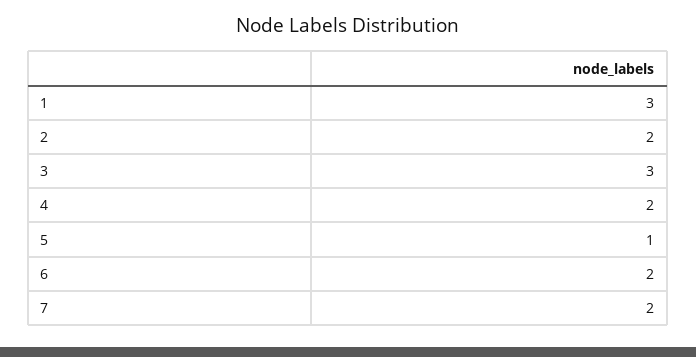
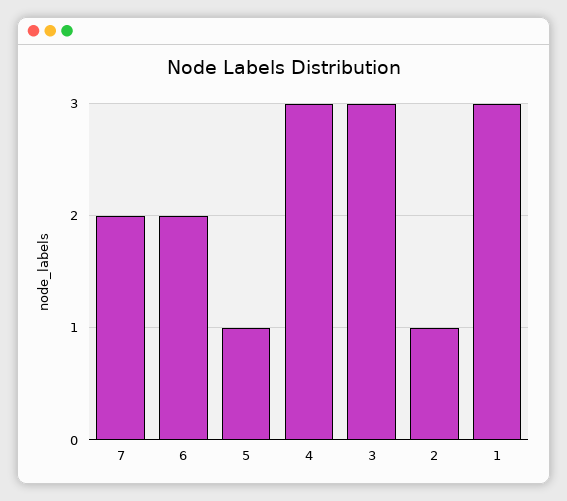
2: 2 -> 1
4: 2 -> 3

